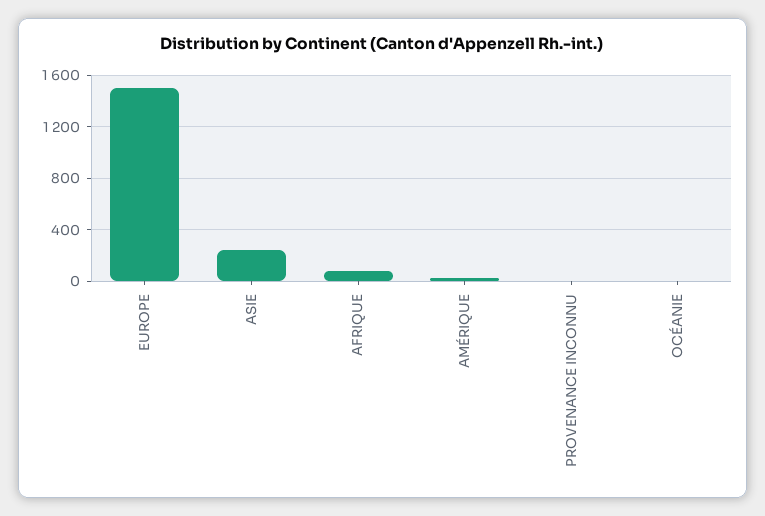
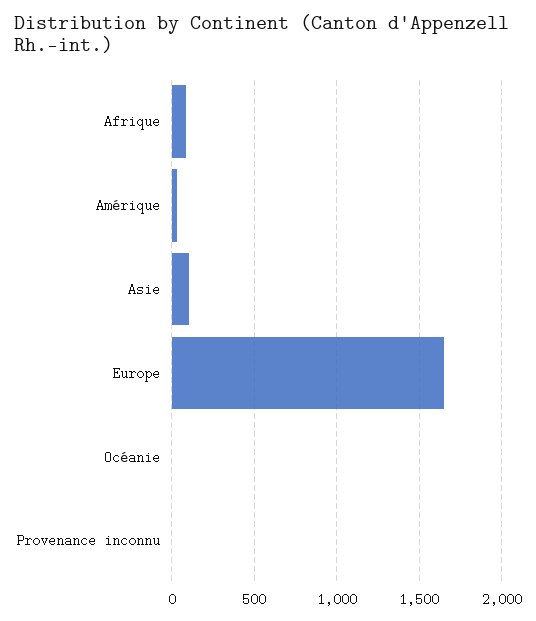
EUROPE: 1500 -> 1650
ASIE: 250 -> 100

